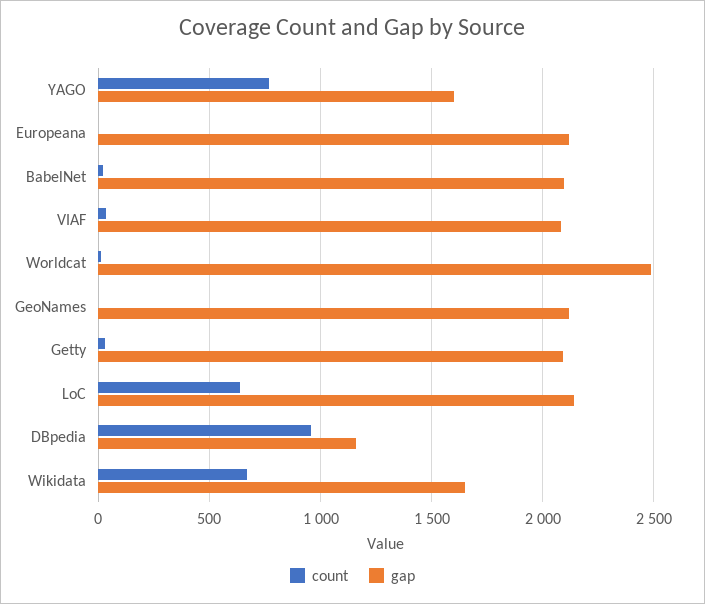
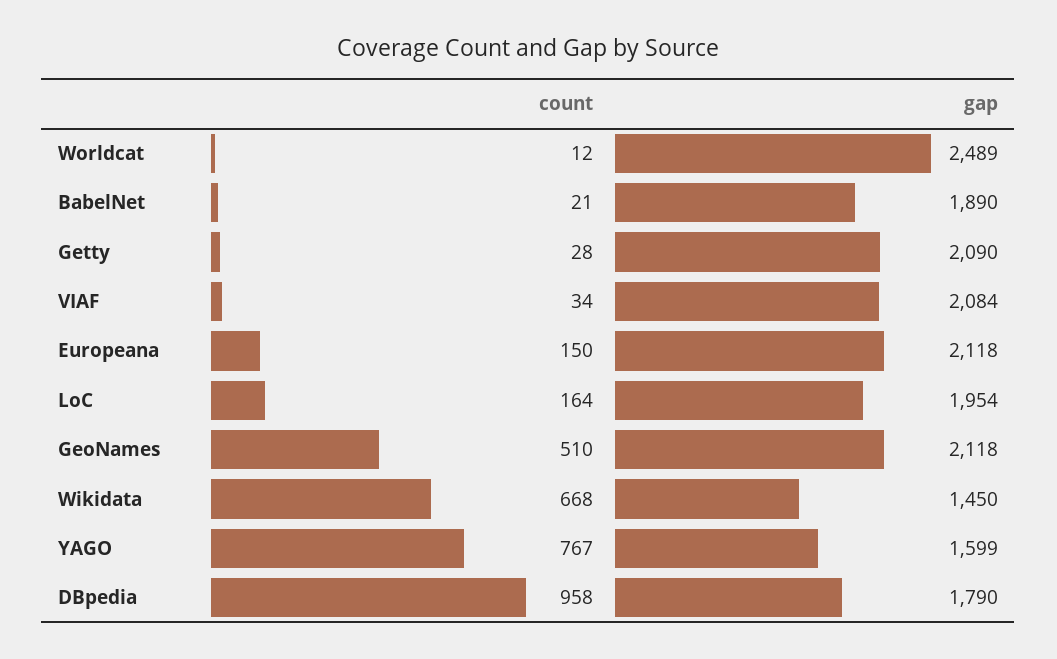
count, Europeana: 0 -> 150
gap, BabelNet: 2100 -> 1890
count, GeoNames: 0 -> 510
count, LoC: 650 -> 164
gap, LoC: 2150 -> 1954
gap, DBpedia: 1150 -> 1790
gap, Wikidata: 1650 -> 1450

